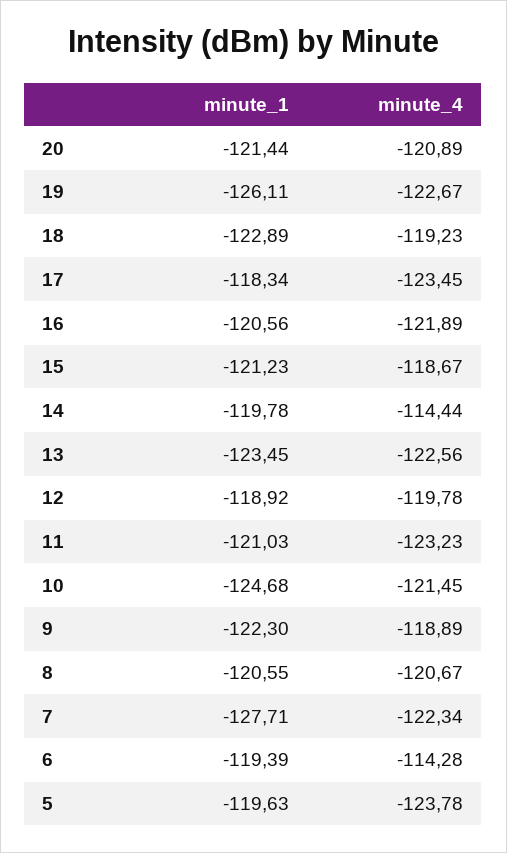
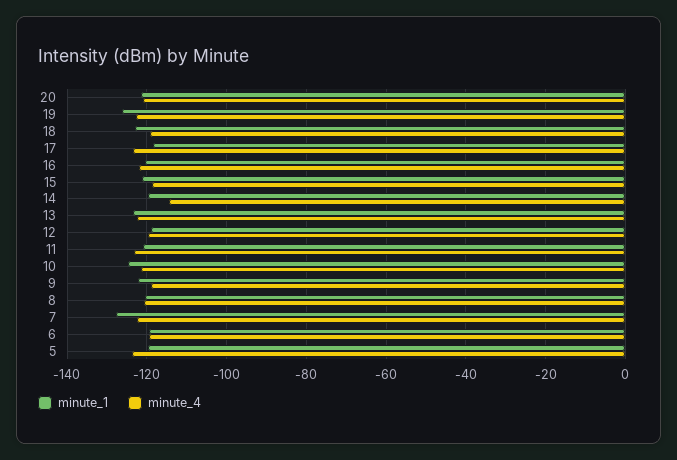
minute_4, 6: -114.28 -> -120

